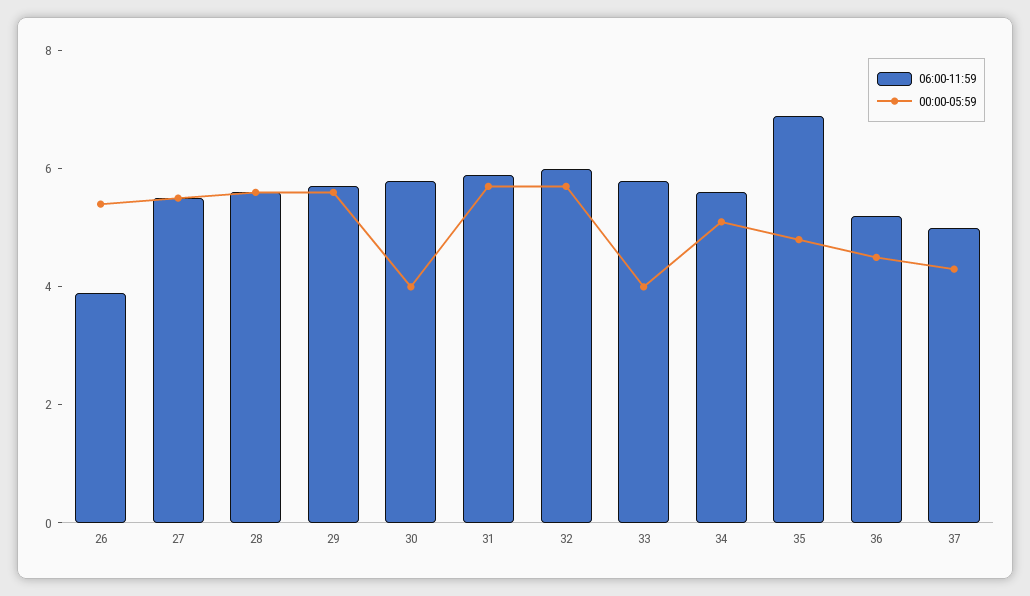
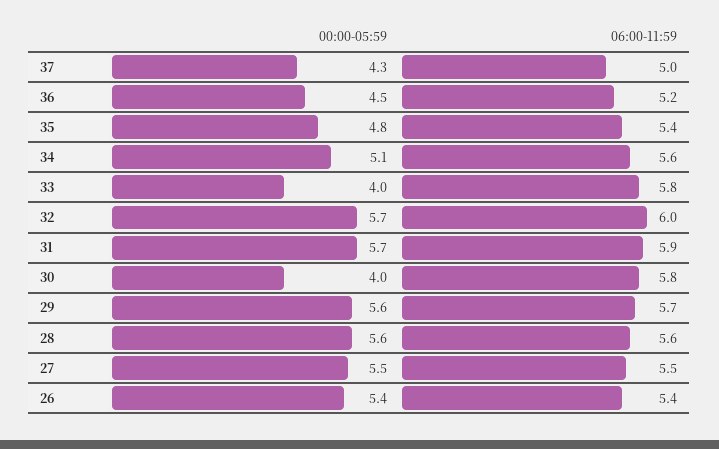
06:00-11:59, 26: 4 -> 5.4
06:00-11:59, 35: 7 -> 5.4

